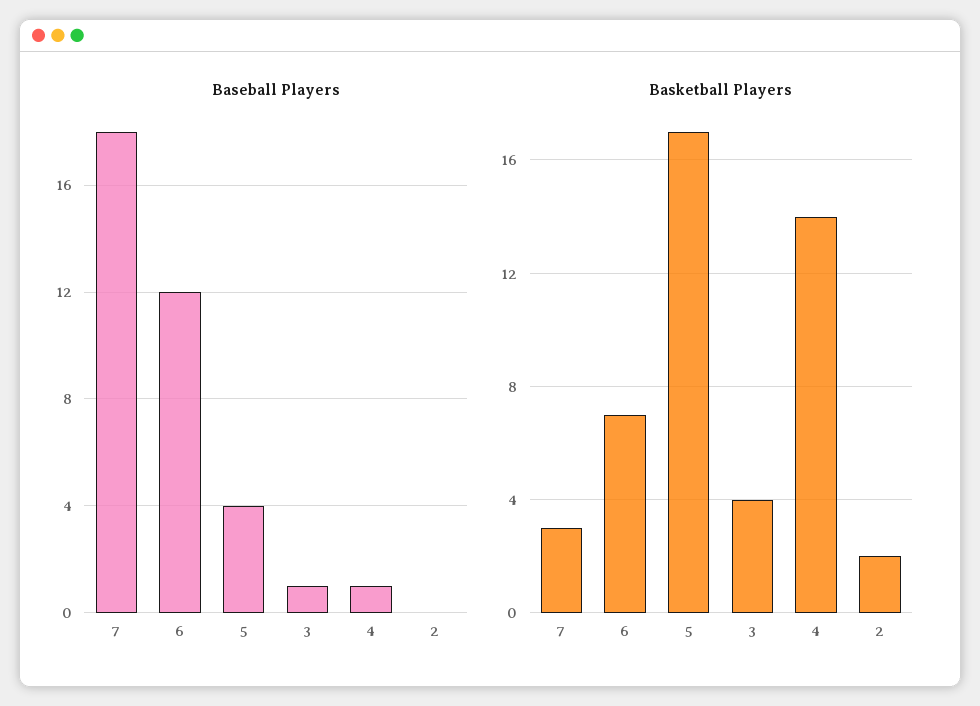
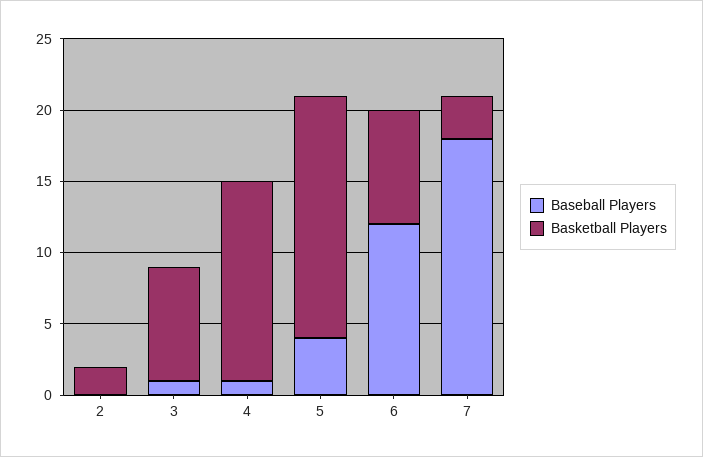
Basketball Players, 6: 7 -> 8
Basketball Players, 3: 4 -> 8

